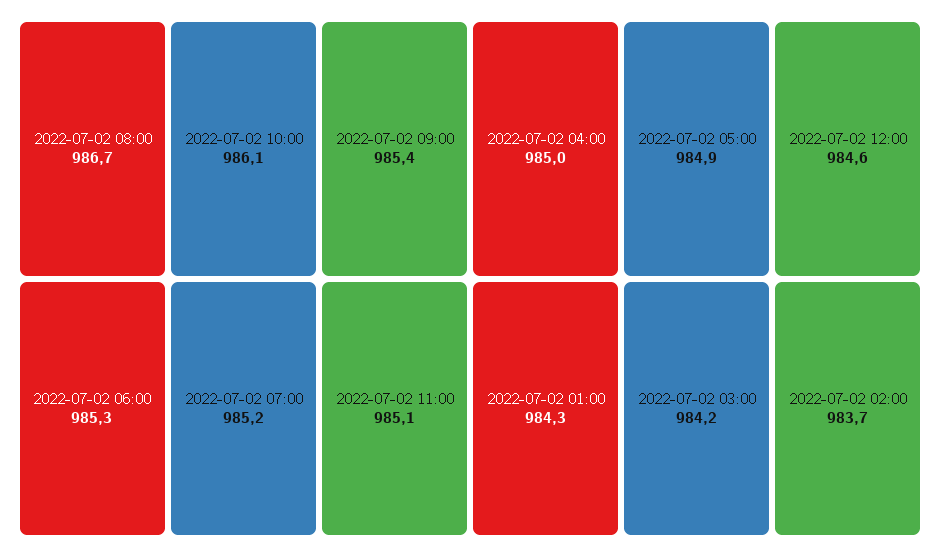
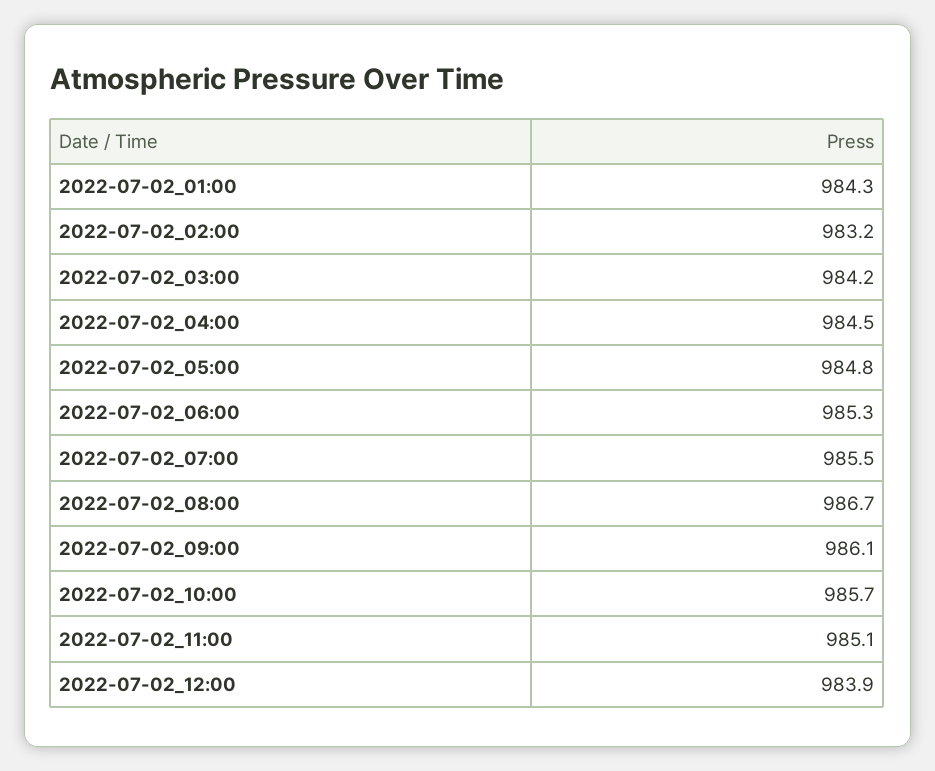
2022-07-02 10:00: 986.1 -> 985.7
2022-07-02 09:00: 985.4 -> 986.1
2022-07-02 07:00: 985.2 -> 985.5
2022-07-02 04:00: 985 -> 984.5
2022-07-02 05:00: 984.9 -> 984.8
2022-07-02 12:00: 984.6 -> 983.9
2022-07-02 02:00: 983.7 -> 983.2

